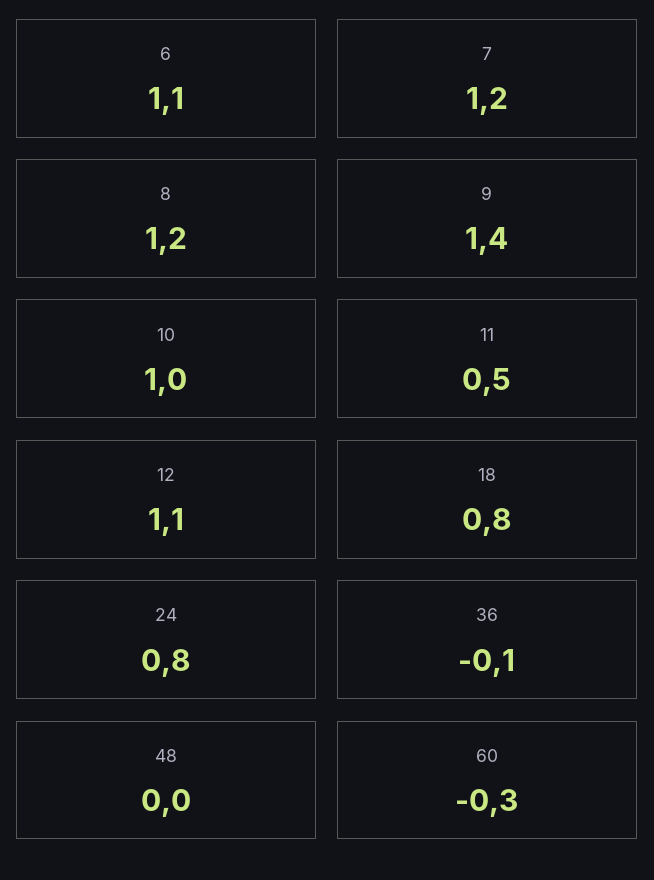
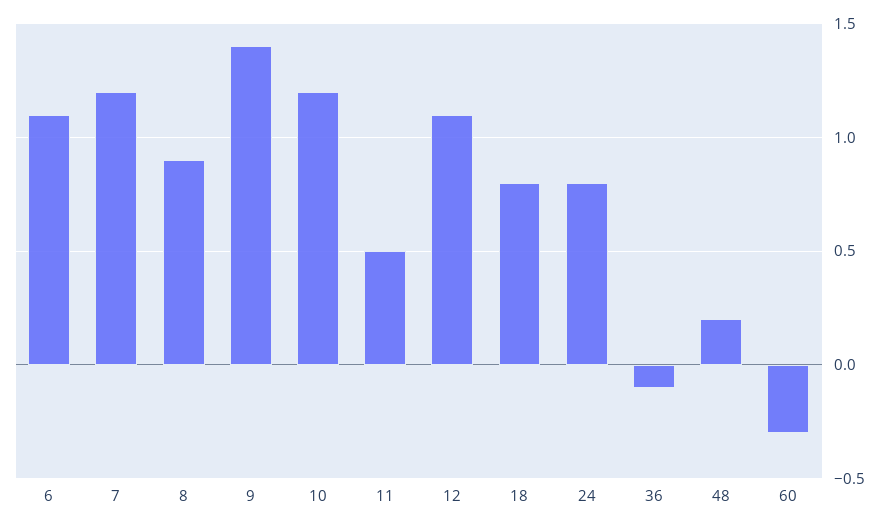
8: 1.2 -> 0.9
10: 1 -> 1.2
48: 0 -> 0.2

